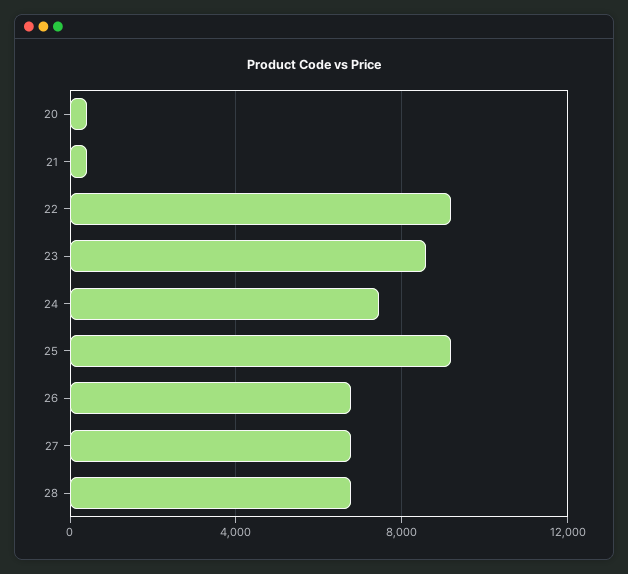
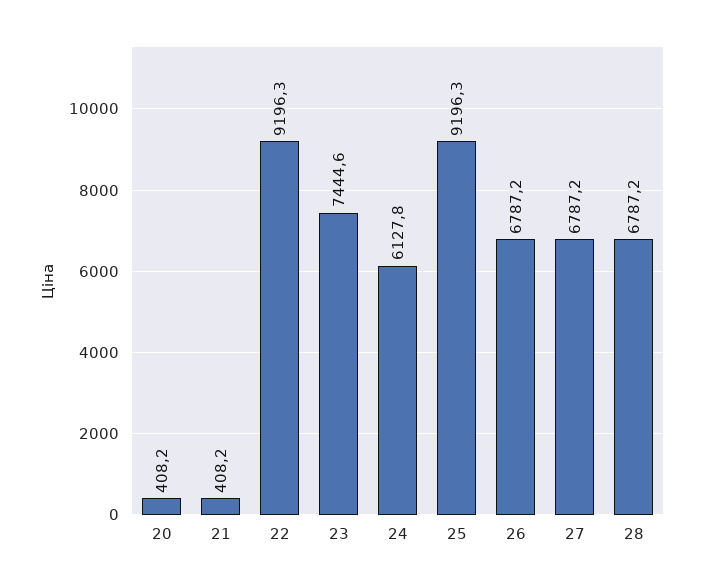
23: 8500 -> 7444.6
24: 7500 -> 6127.8

